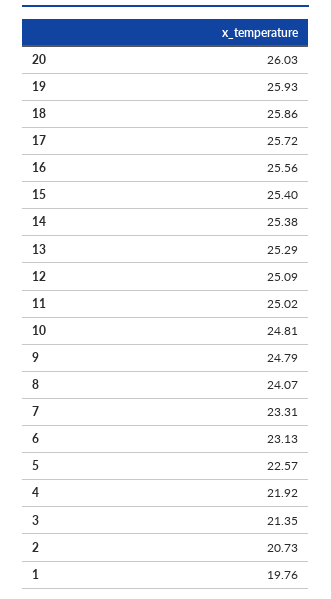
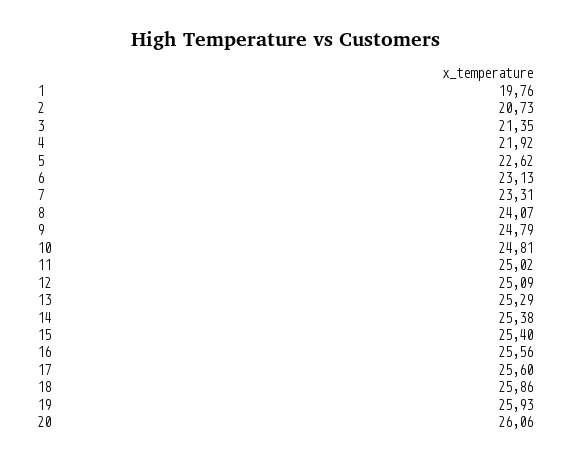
20: 26.03 -> 26.06
17: 25.72 -> 25.6
5: 22.57 -> 22.62

